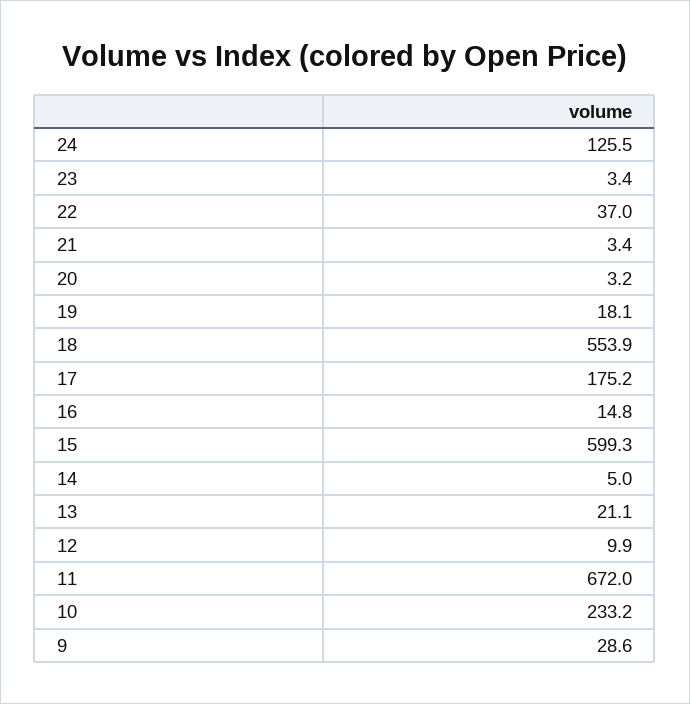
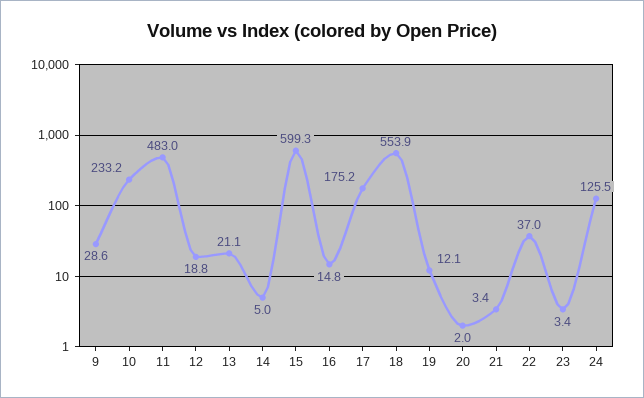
20: 3.2 -> 2
19: 18.1 -> 12.1
12: 9.9 -> 18.8
11: 672 -> 483

